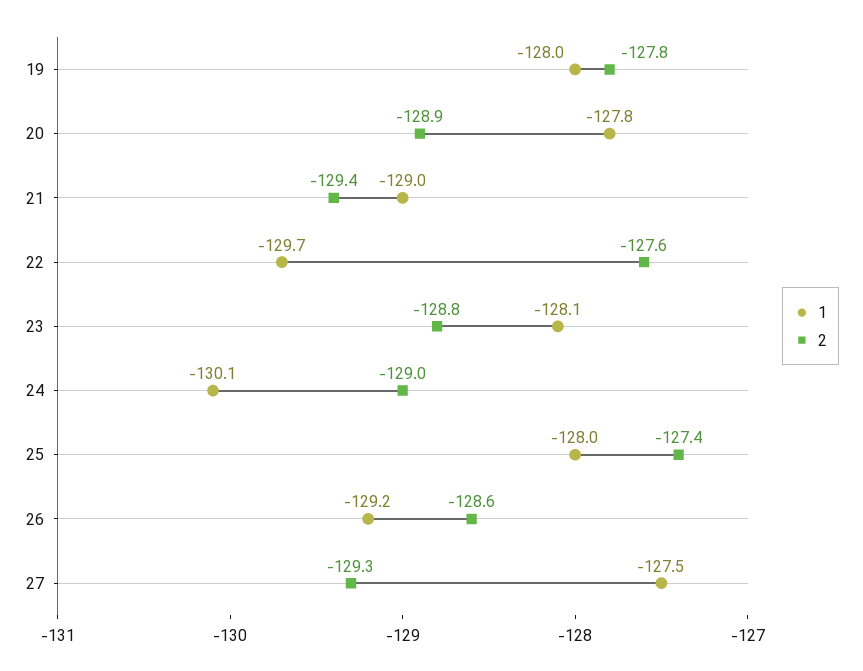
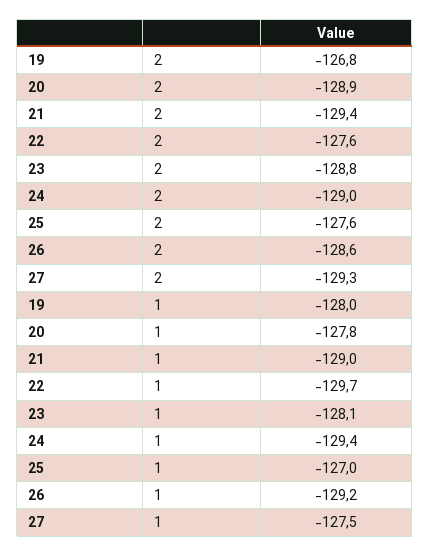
2, 19: -127.8 -> -126.8
1, 24: -130.1 -> -129.4
1, 25: -128 -> -127
2, 25: -127.4 -> -127.6

